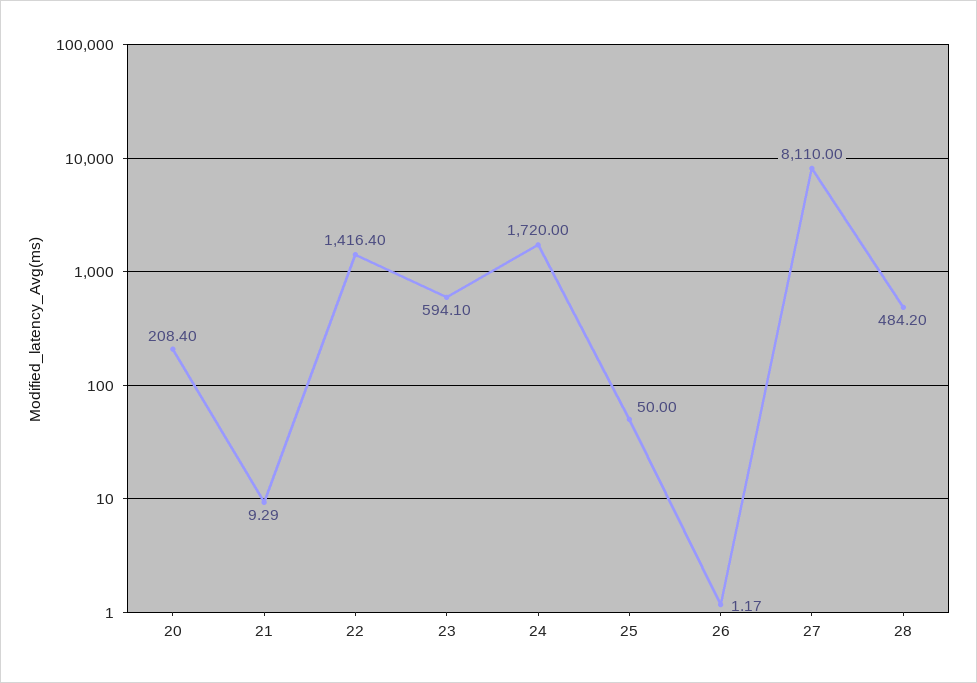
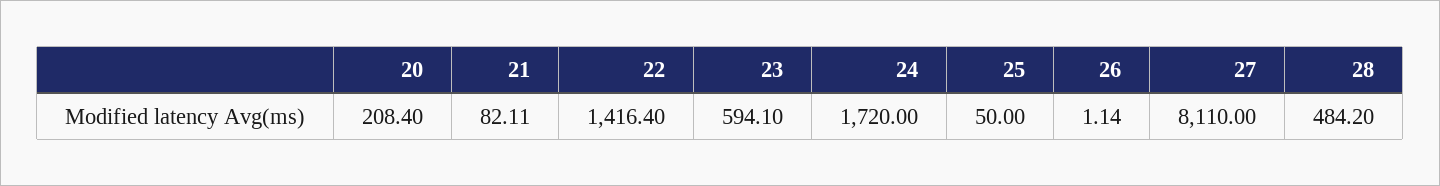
21: 9.29 -> 82.11
26: 1.17 -> 1.14

